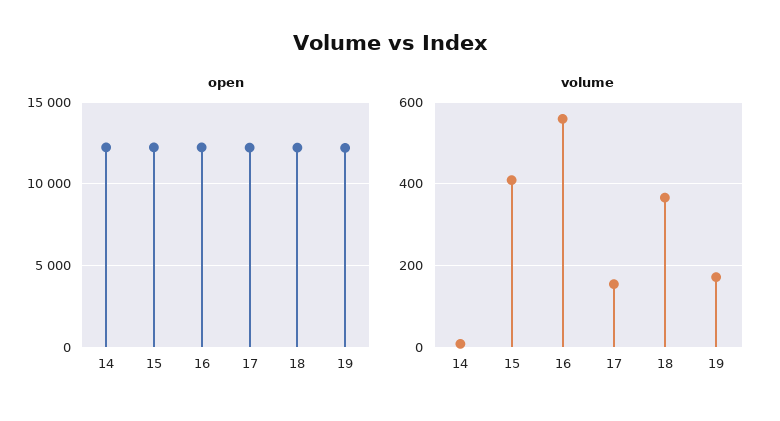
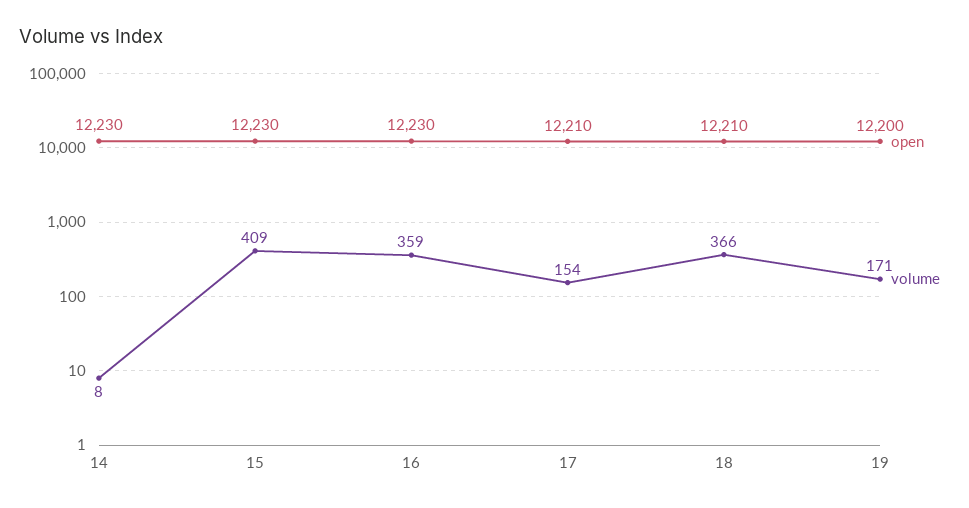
volume, 16: 560 -> 359

